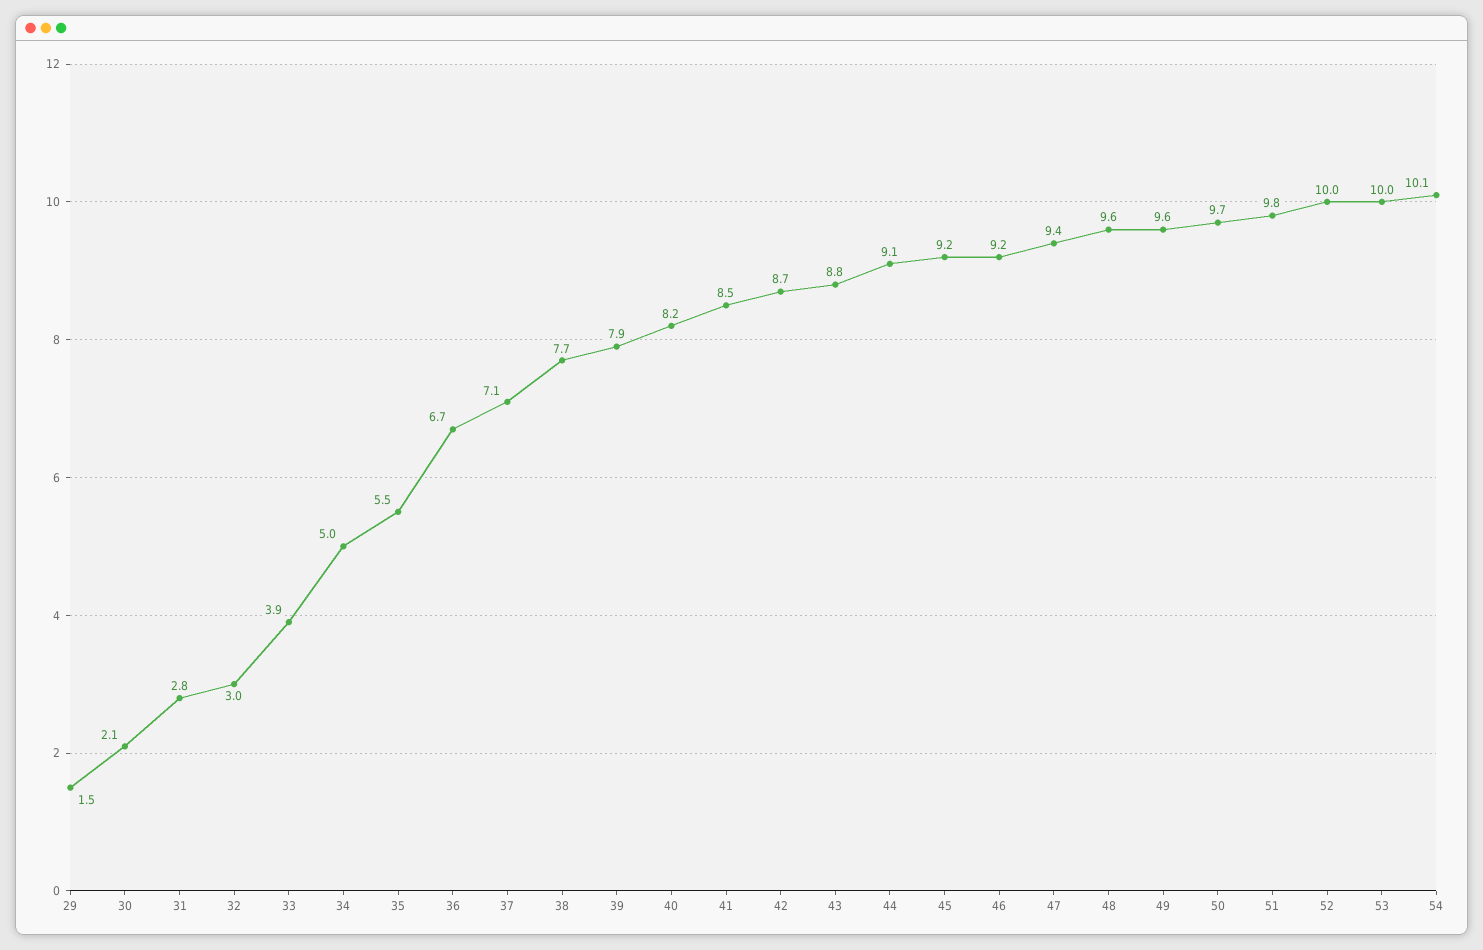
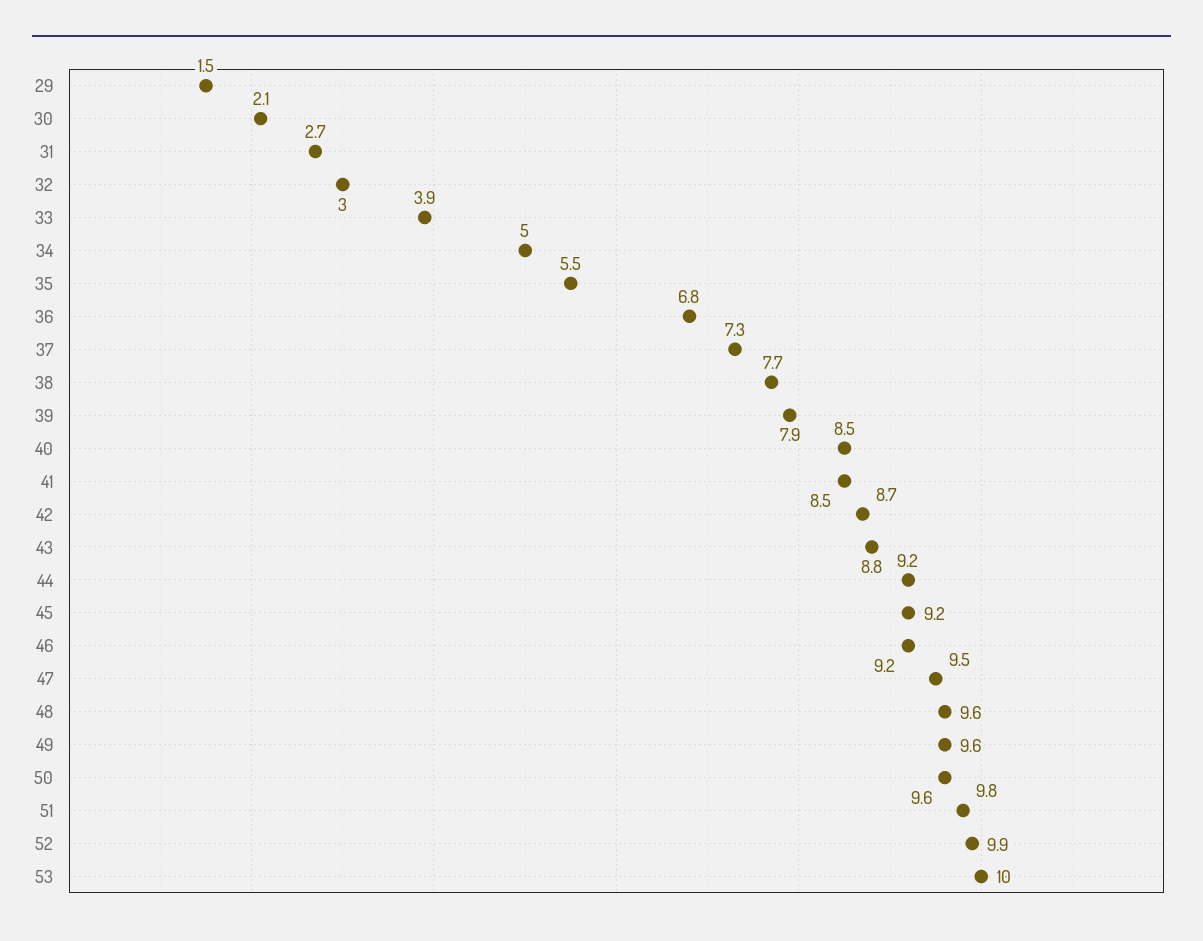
31: 2.8 -> 2.7
36: 6.7 -> 6.8
37: 7.1 -> 7.3
40: 8.2 -> 8.5
44: 9.1 -> 9.2
47: 9.4 -> 9.5
50: 9.7 -> 9.6
52: 10 -> 9.9
54: 10.1 -> none

